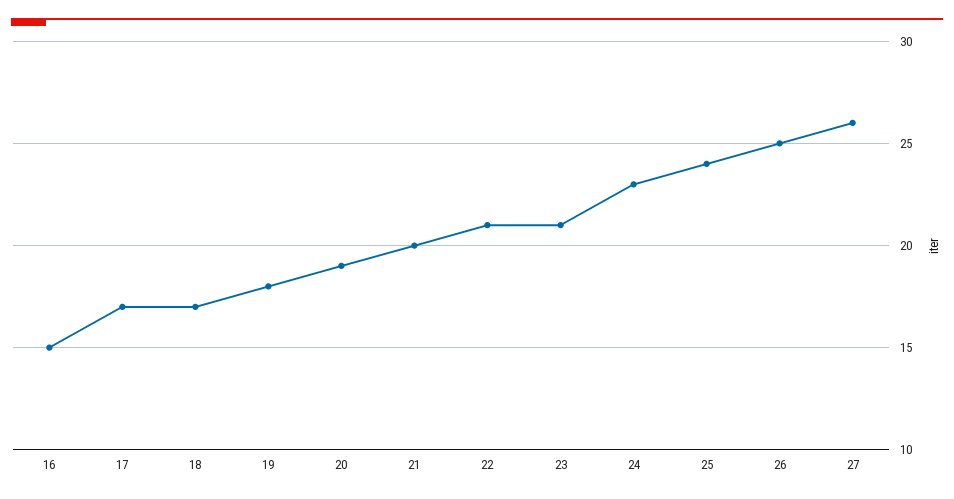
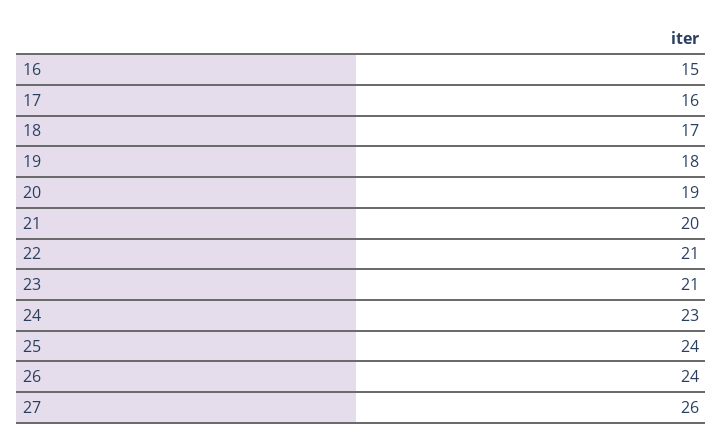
17: 17 -> 16
26: 25 -> 24

